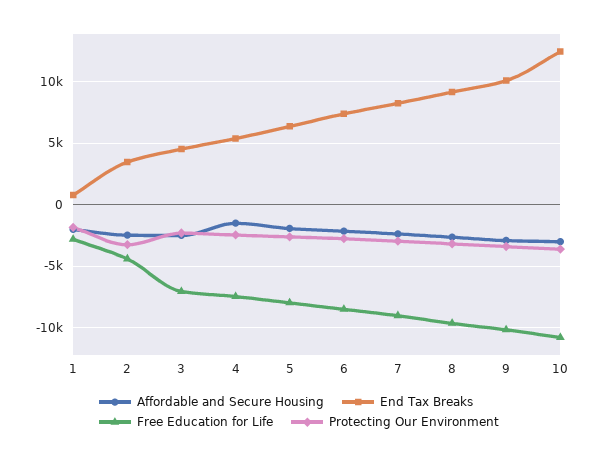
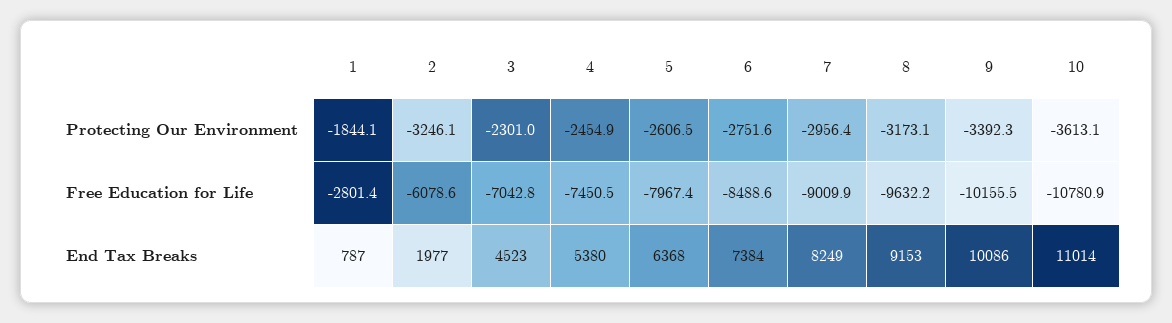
Affordable and Secure Housing, 1: -2000 -> none
Affordable and Secure Housing, 2: -2500 -> none
End Tax Breaks, 2: 3500 -> 1977
Free Education for Life, 2: -4500 -> -6078.6
Affordable and Secure Housing, 3: -2500 -> none
Affordable and Secure Housing, 4: -1500 -> none
Affordable and Secure Housing, 5: -2000 -> none
Affordable and Secure Housing, 6: -2000 -> none
Affordable and Secure Housing, 7: -2500 -> none
Affordable and Secure Housing, 8: -2500 -> none
Affordable and Secure Housing, 9: -3000 -> none
Affordable and Secure Housing, 10: -3000 -> none
End Tax Breaks, 10: 12500 -> 11014

